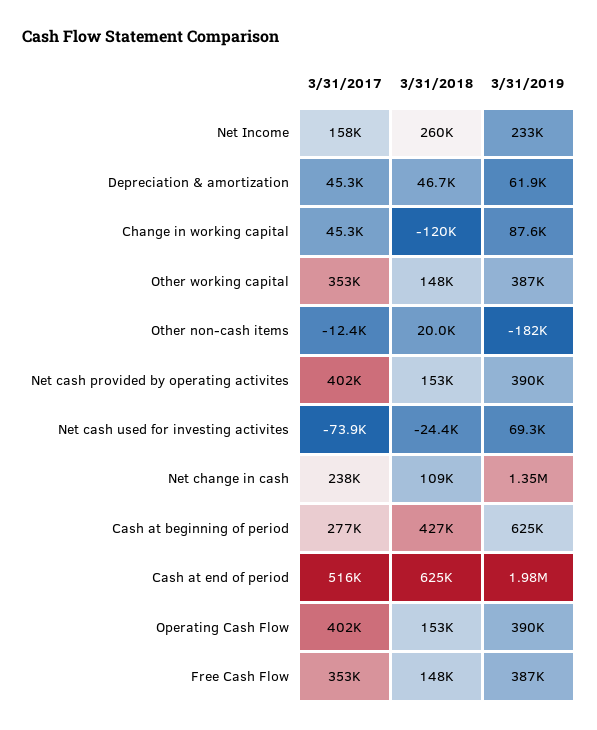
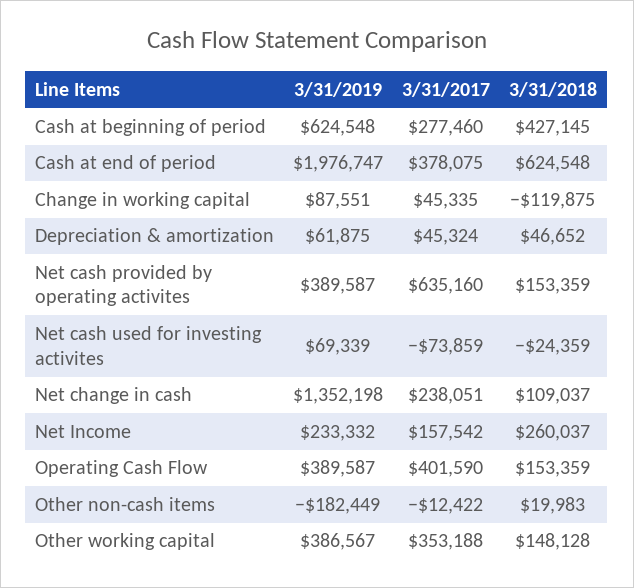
3/31/2017, Net cash provided by operating activites: 402000 -> 635160
3/31/2017, Cash at end of period: 516000 -> 378075
3/31/2017, Free Cash Flow: 353000 -> none
3/31/2018, Free Cash Flow: 148000 -> none
3/31/2019, Free Cash Flow: 387000 -> none

